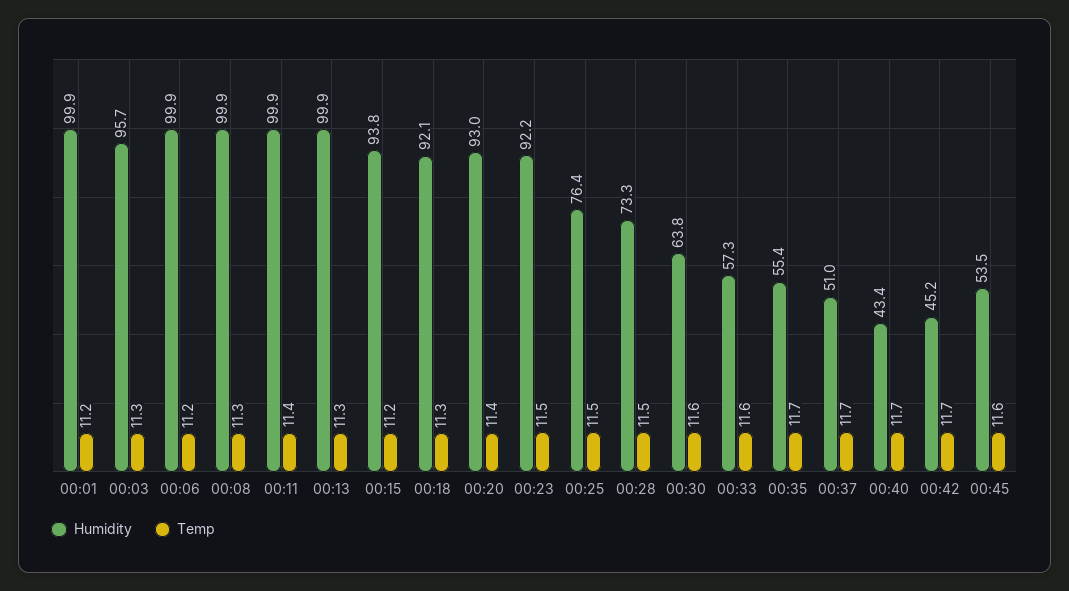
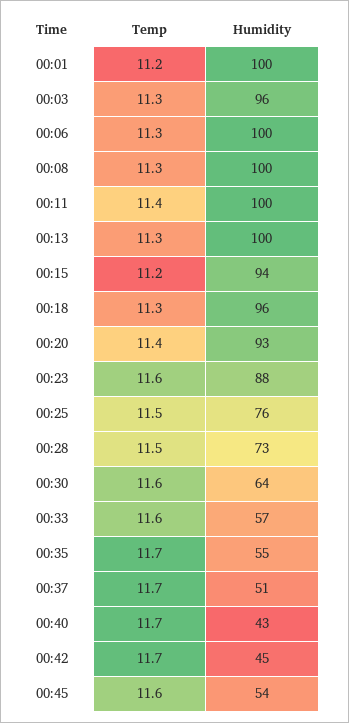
Temp, 00:06: 11.2 -> 11.3
Humidity, 00:18: 92.1 -> 96
Humidity, 00:23: 92.2 -> 88
Temp, 00:23: 11.5 -> 11.6

